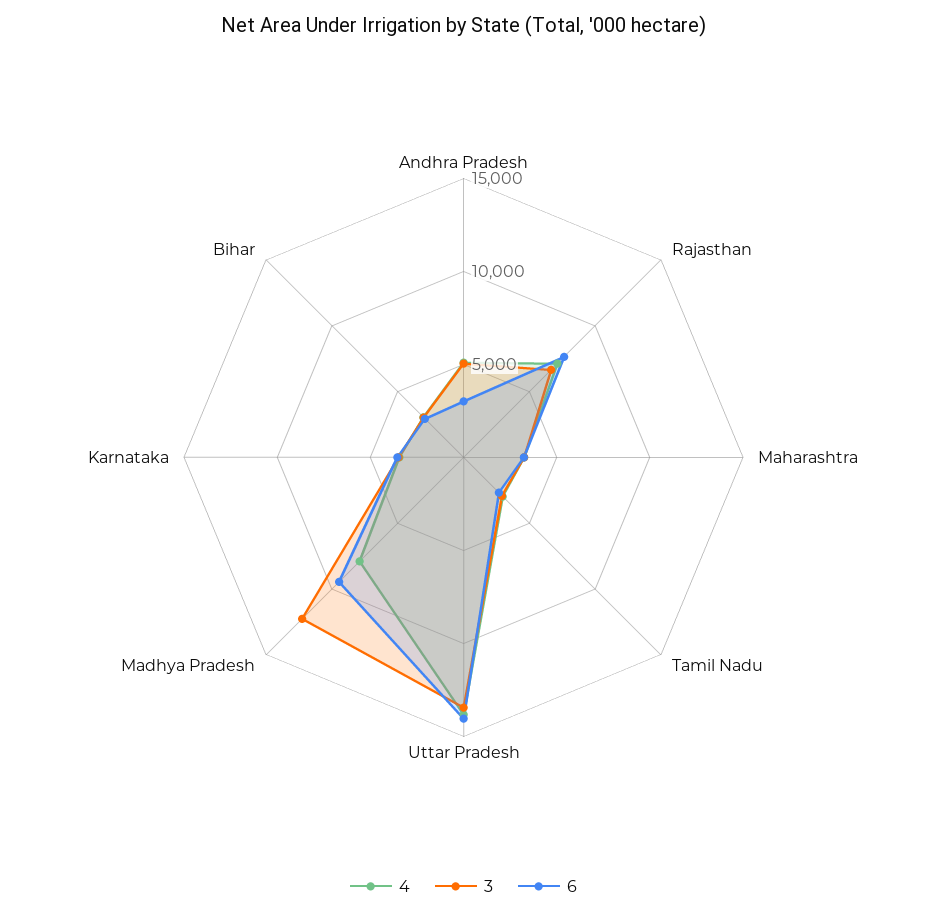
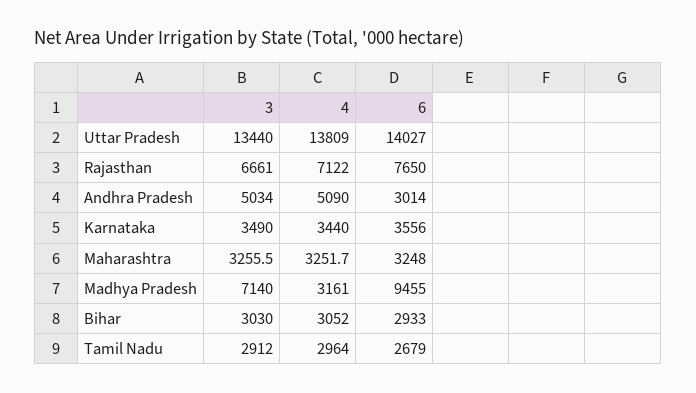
4, Madhya Pradesh: 8000 -> 3161
3, Madhya Pradesh: 12000 -> 7140

